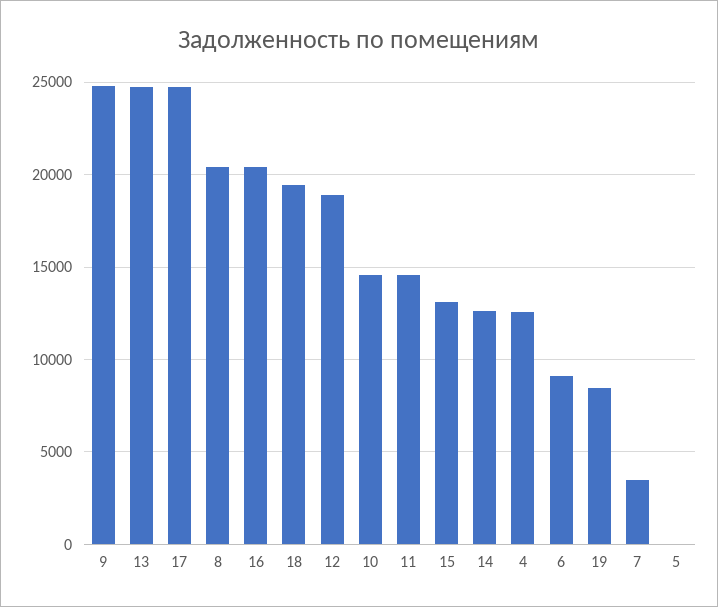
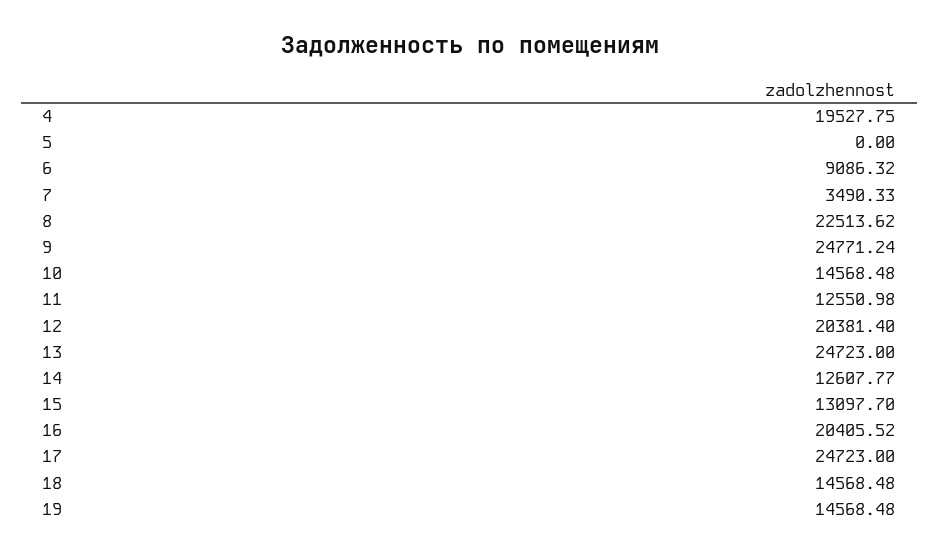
8: 20500 -> 22513.62
18: 19500 -> 14568.48
12: 19000 -> 20381.4
11: 14500 -> 12550.98
4: 12500 -> 19527.75
19: 8500 -> 14568.48

